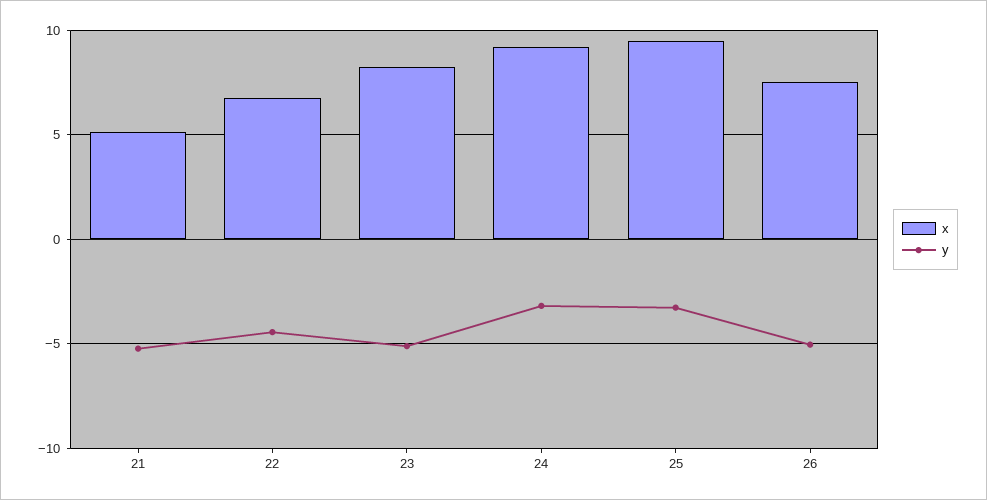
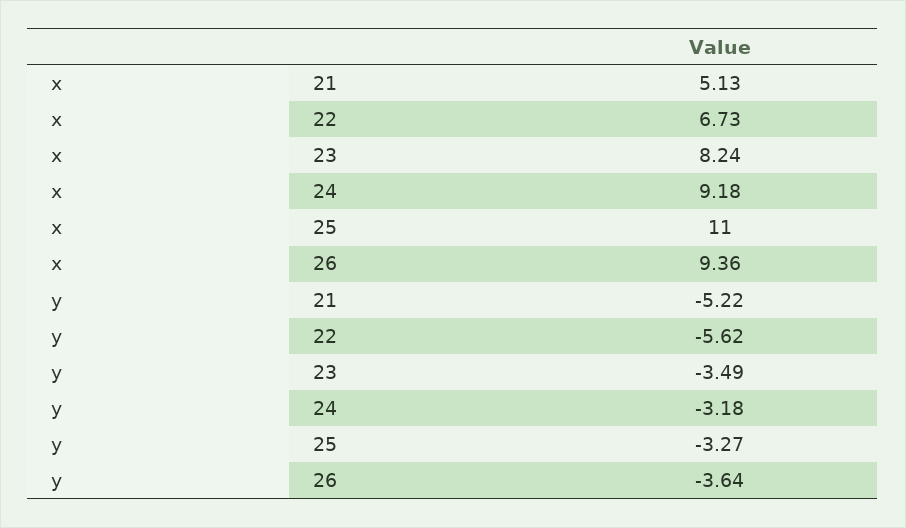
y, 22: -4.5 -> -5.62
y, 23: -5 -> -3.49
x, 25: 9.5 -> 11
x, 26: 7.5 -> 9.36
y, 26: -5 -> -3.64

